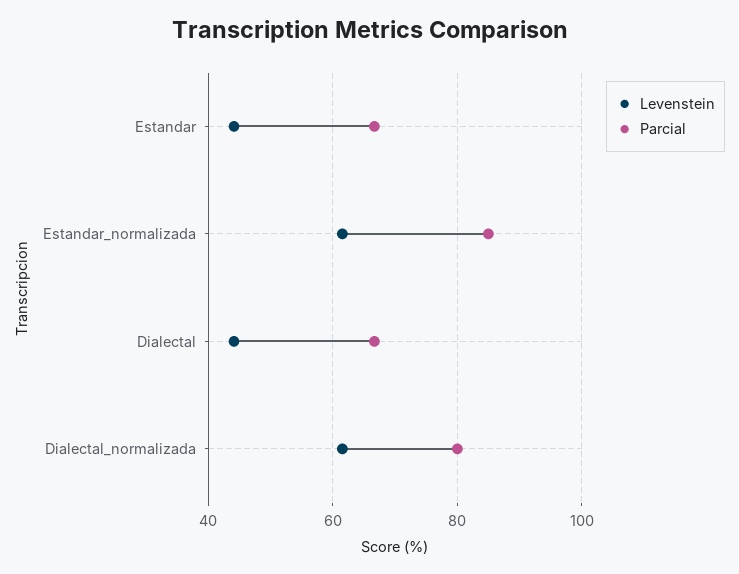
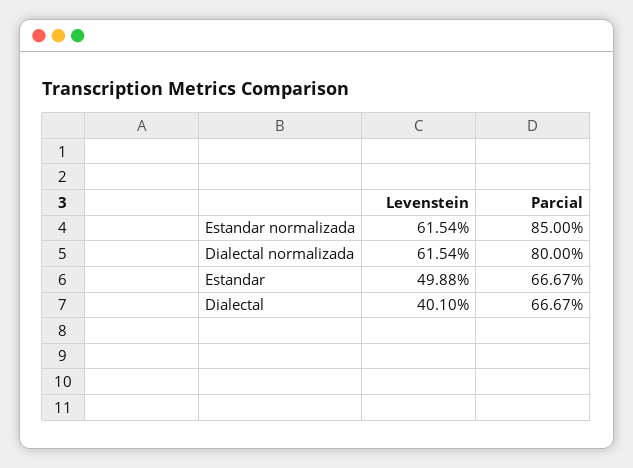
Levenstein, Estandar: 44 -> 49.88
Levenstein, Dialectal: 44 -> 40.1

